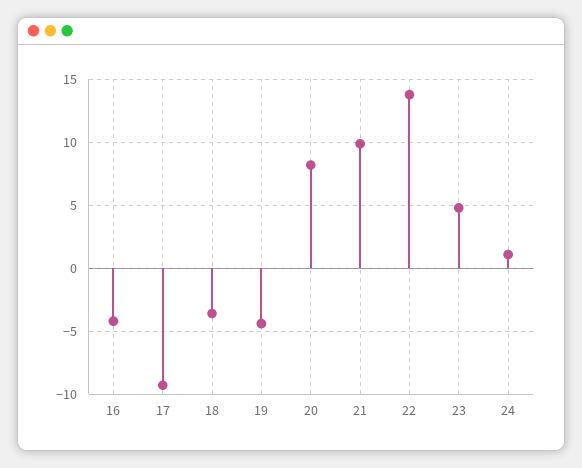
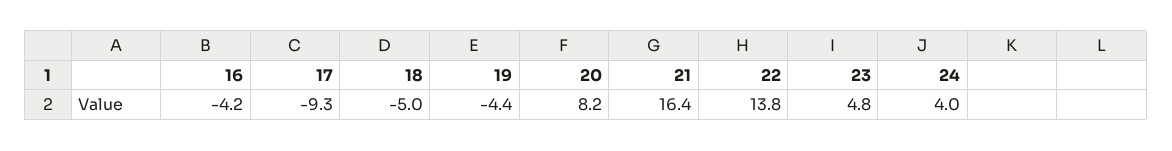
18: -3.5 -> -5
21: 10 -> 16.4
24: 1 -> 4

